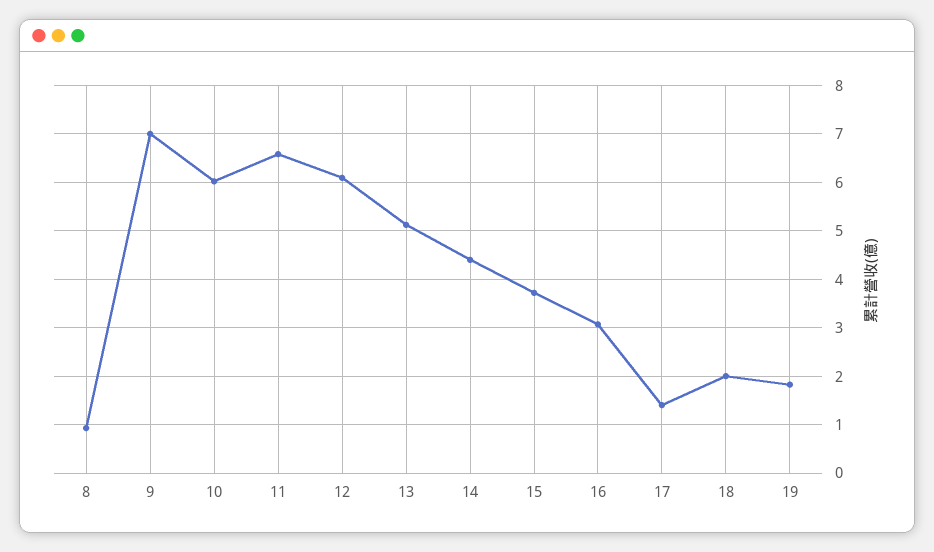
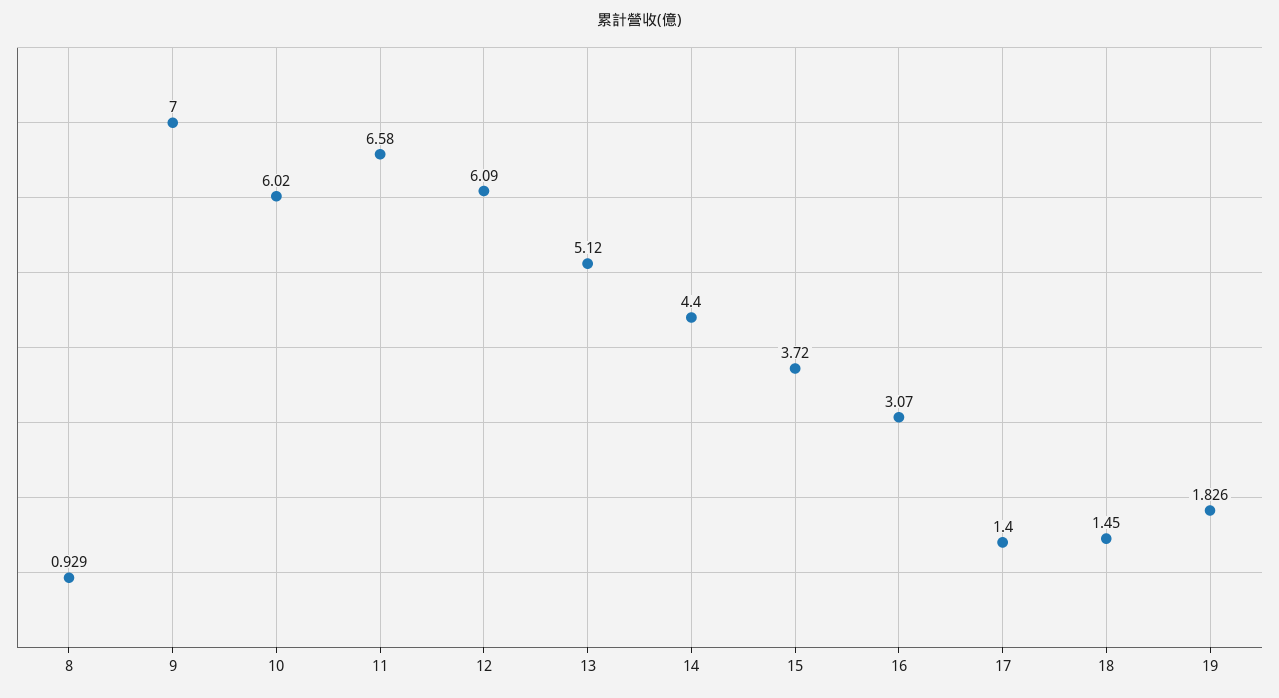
18: 2 -> 1.45

